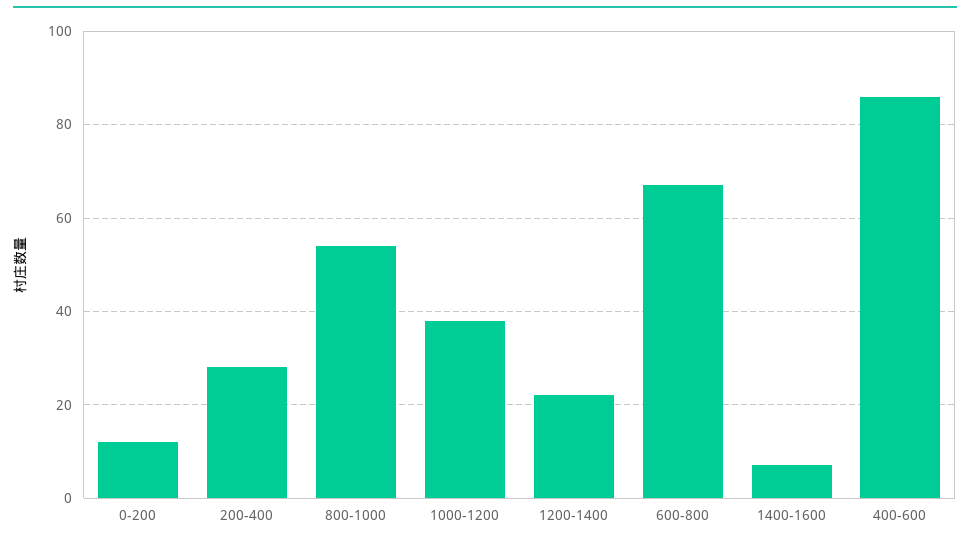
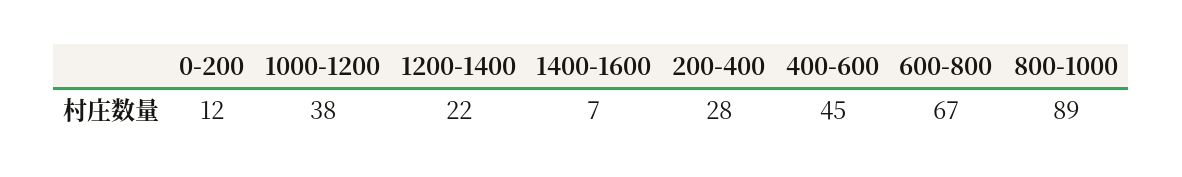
800-1000: 55 -> 89
400-600: 85 -> 45

